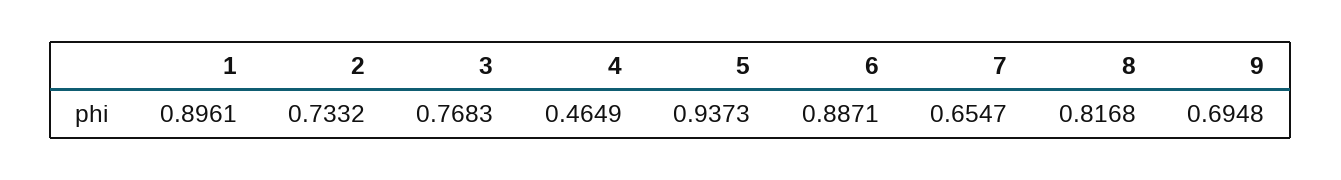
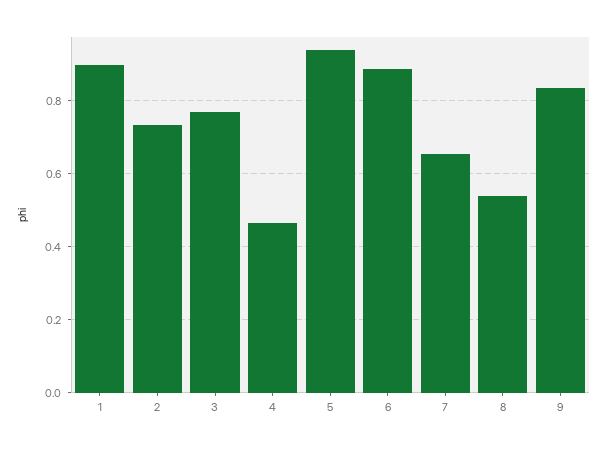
8: 0.8168 -> 0.54
9: 0.6948 -> 0.84

